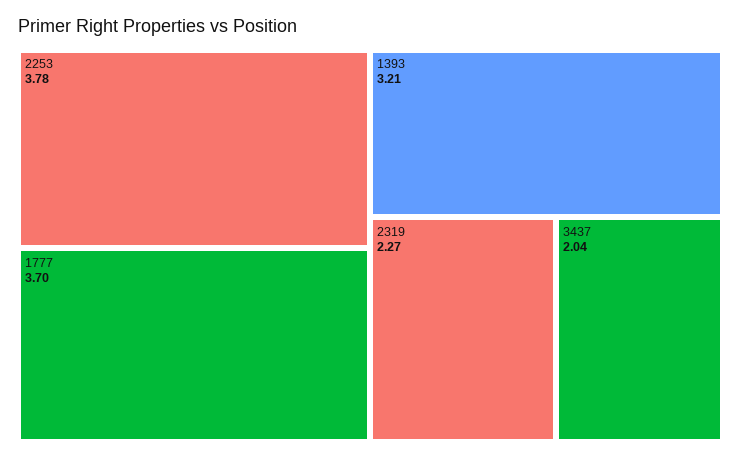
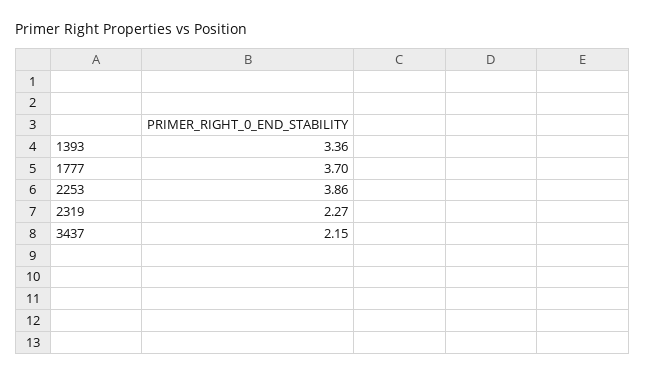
2253: 3.78 -> 3.86
1393: 3.21 -> 3.36
3437: 2.04 -> 2.15

